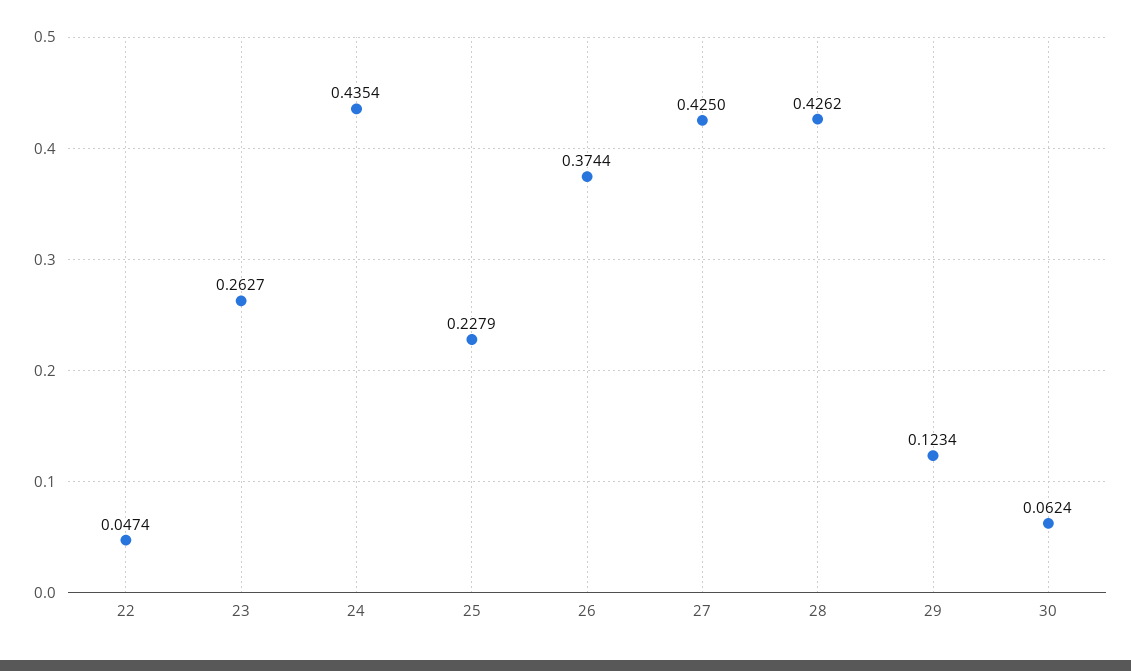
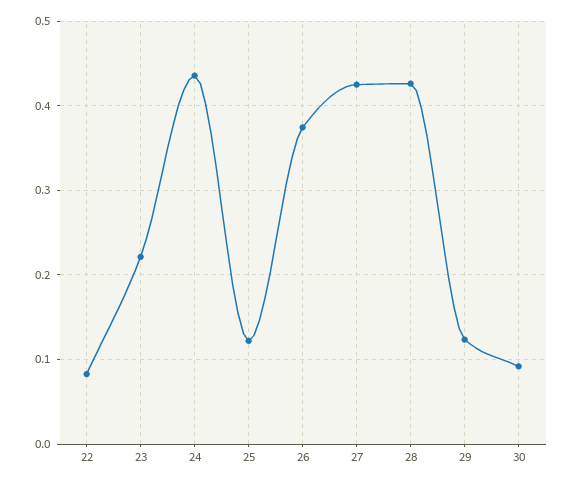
22: 0.0474 -> 0.08
23: 0.2627 -> 0.22
25: 0.2279 -> 0.12
30: 0.0624 -> 0.09

